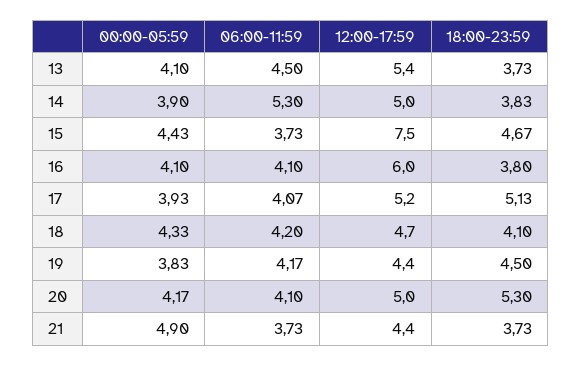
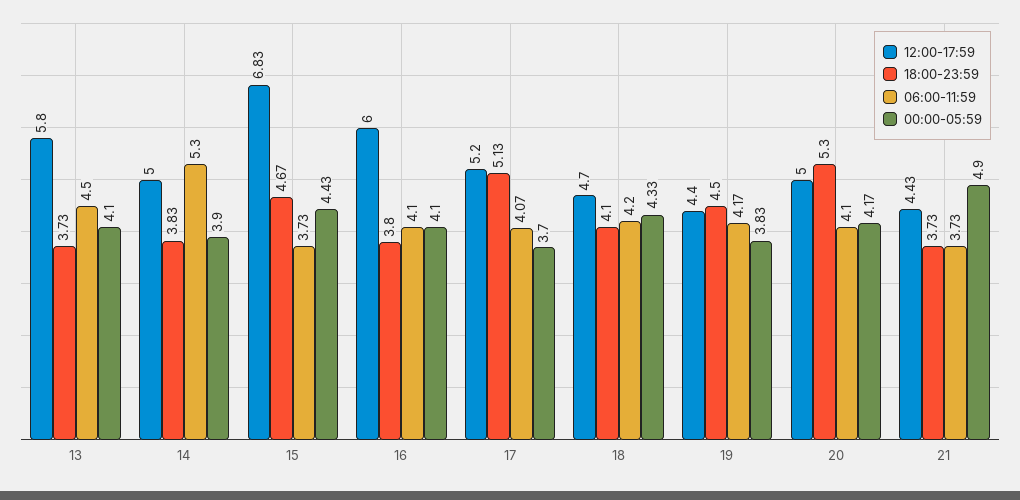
12:00-17:59, 13: 5.4 -> 5.8
12:00-17:59, 15: 7.5 -> 6.83
00:00-05:59, 17: 3.93 -> 3.7

